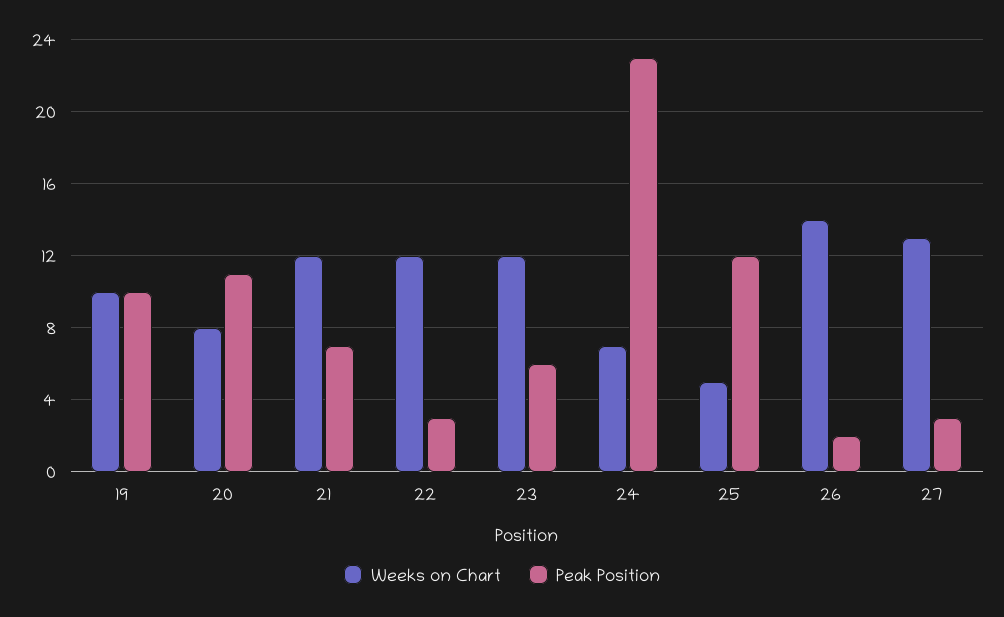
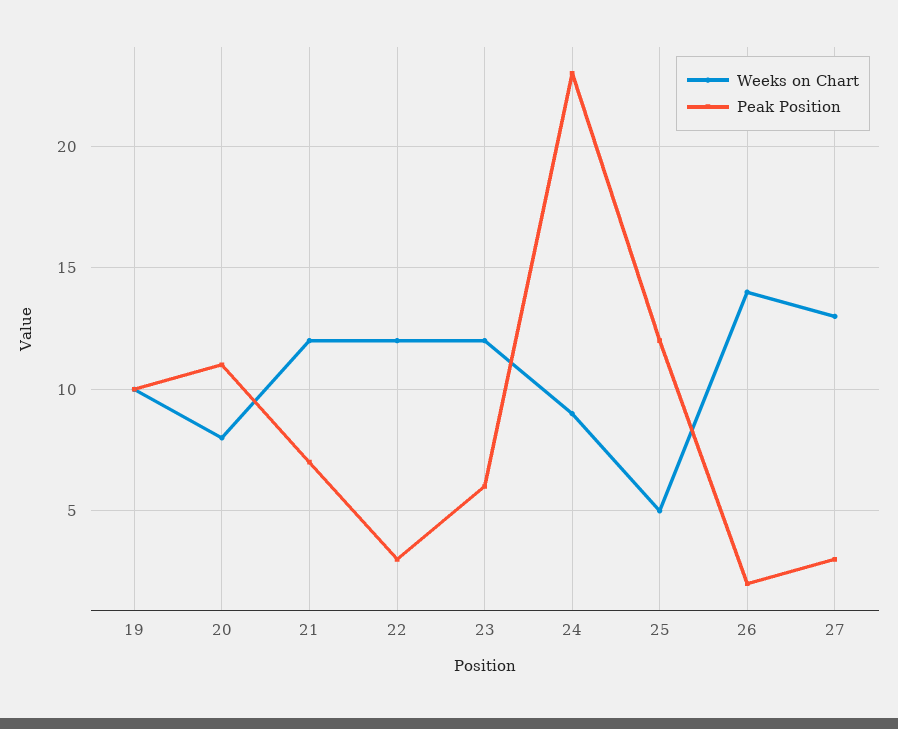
Weeks on Chart, 24: 7 -> 9

